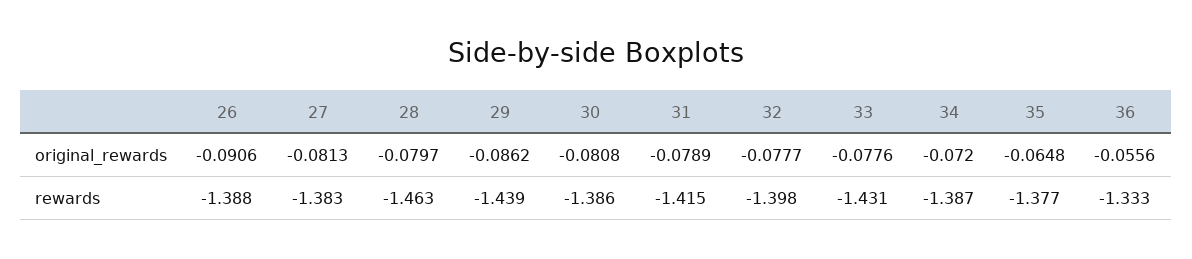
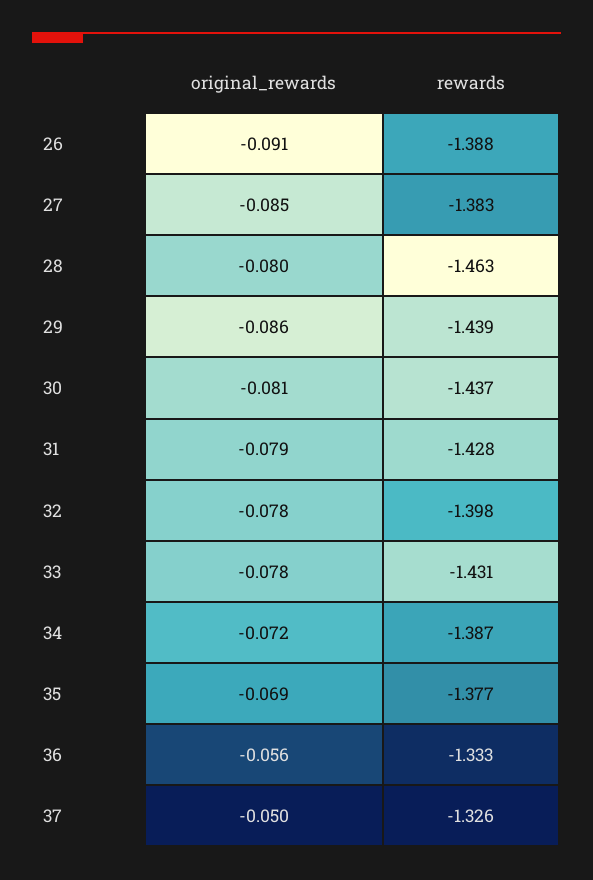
27, original_rewards: -0.0813 -> -0.085
35, original_rewards: -0.0648 -> -0.069
30, rewards: -1.386 -> -1.437
31, rewards: -1.415 -> -1.428
37, original_rewards: none -> -0.05
37, rewards: none -> -1.326

